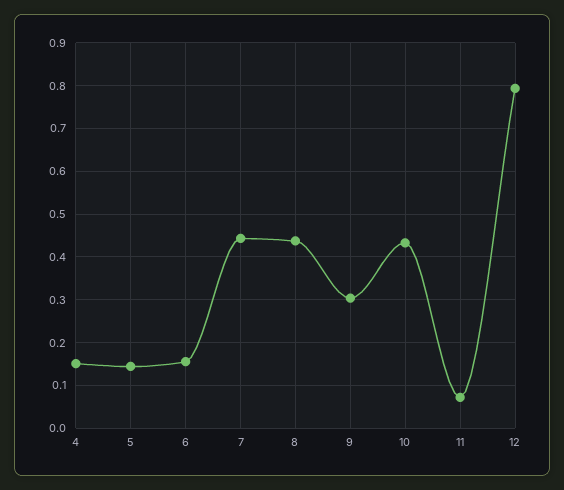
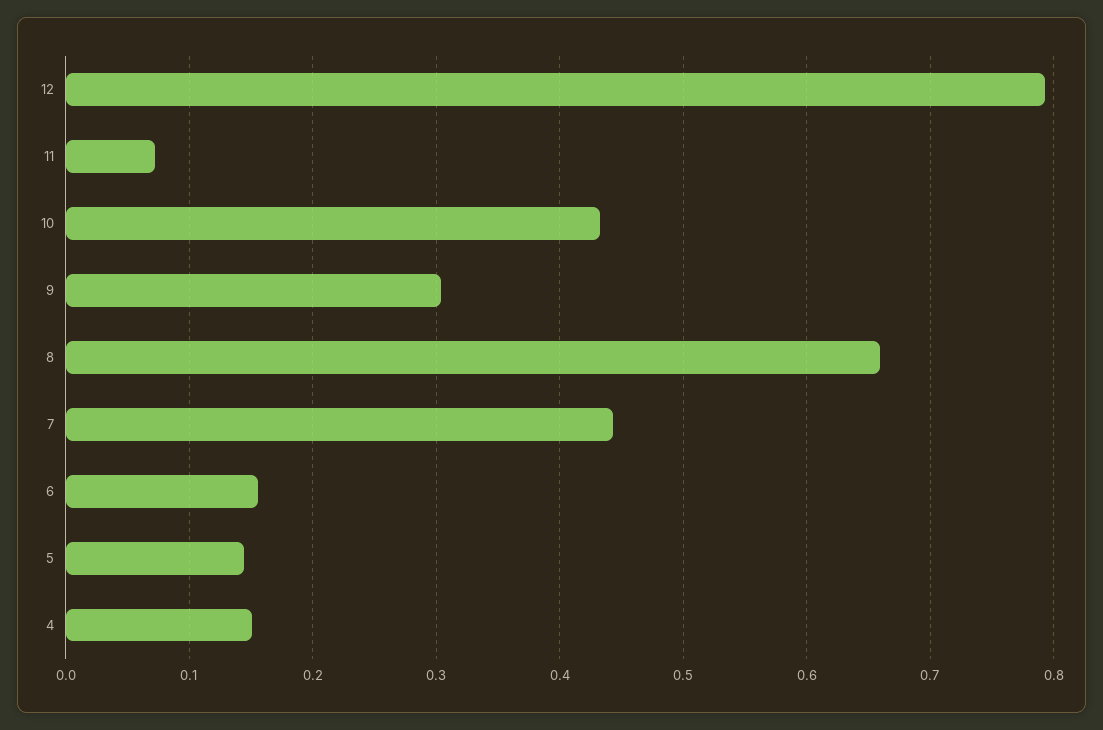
8: 0.44 -> 0.66

